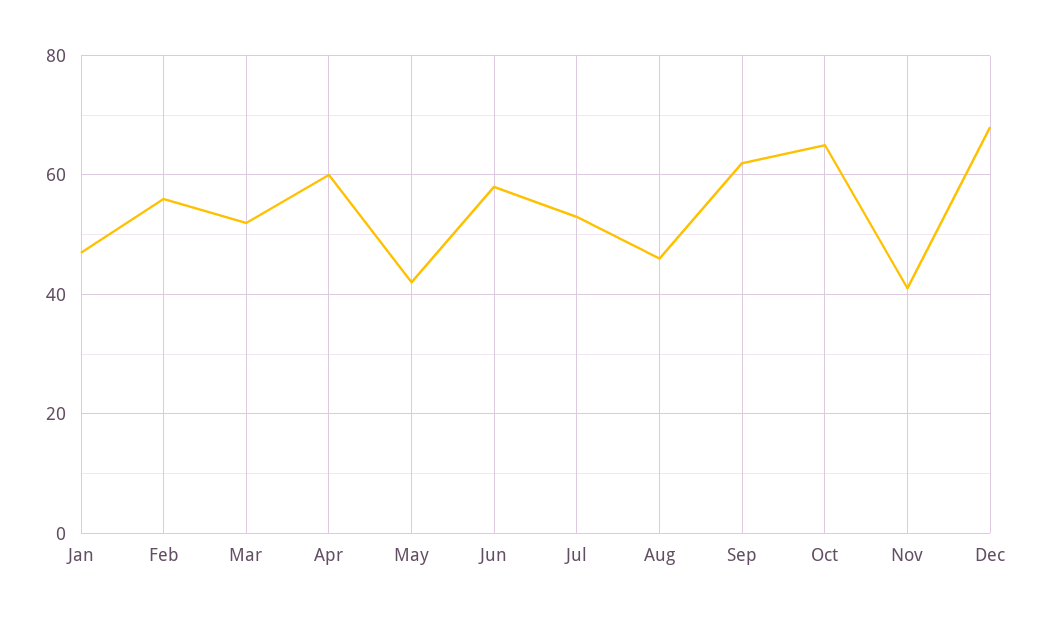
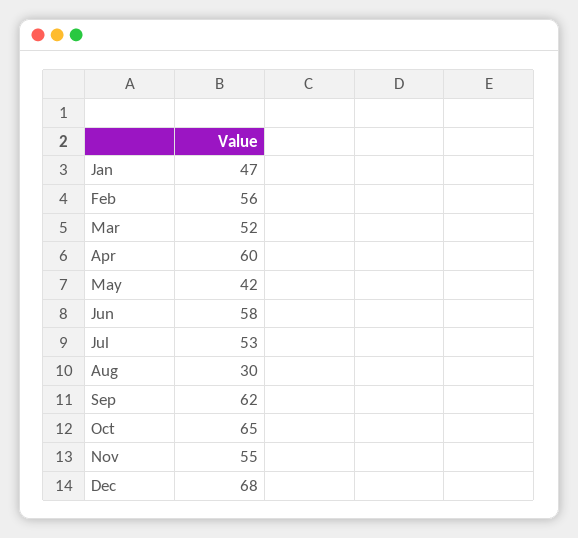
Aug: 45 -> 30
Nov: 40 -> 55

